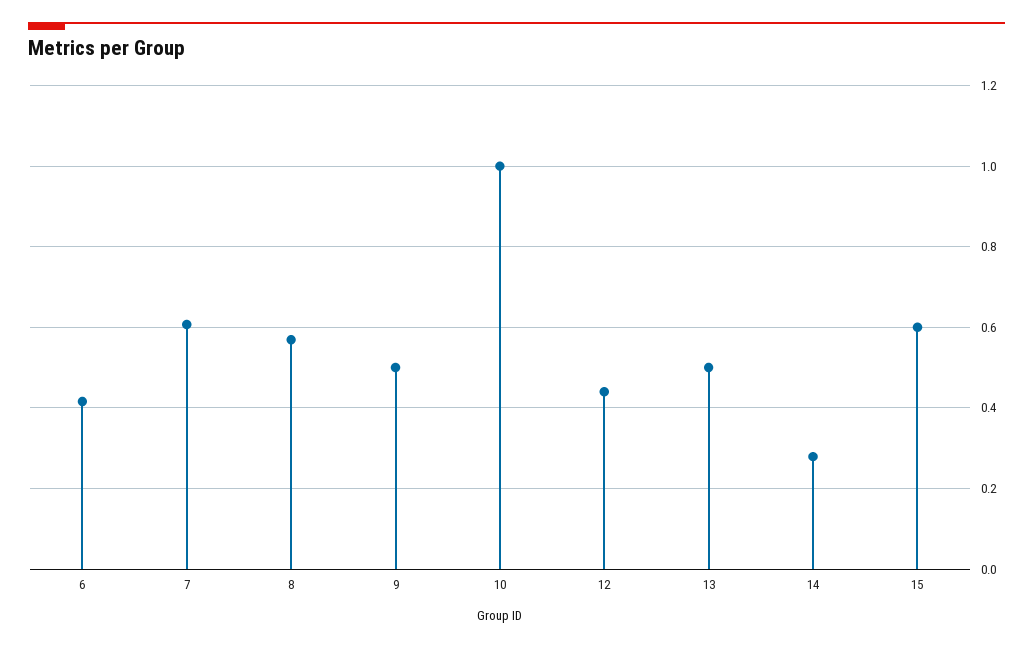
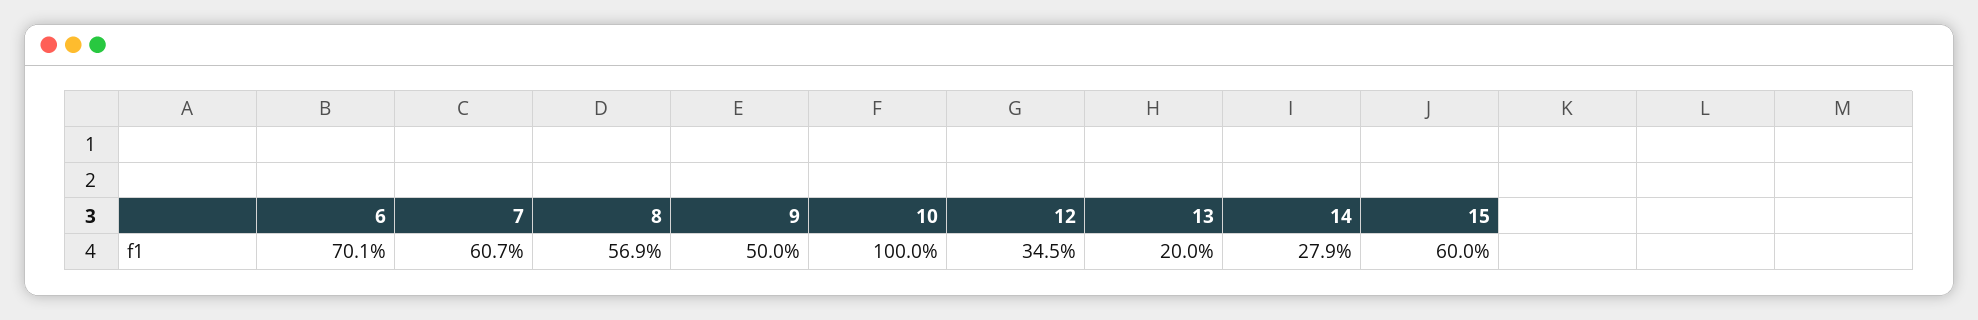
6: 0.42 -> 0.701
12: 0.44 -> 0.345
13: 0.5 -> 0.2

